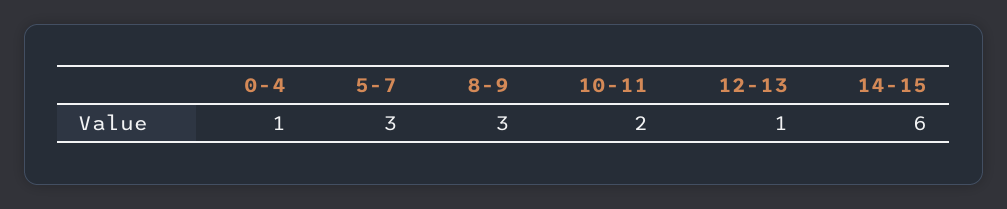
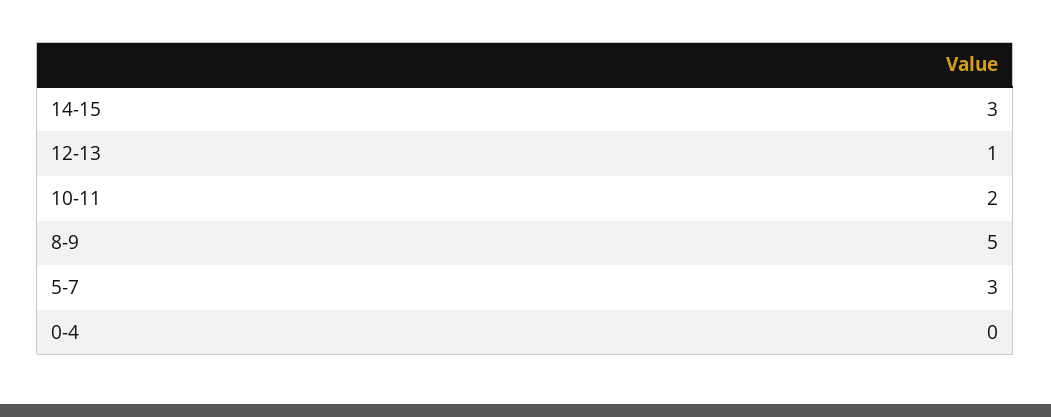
0-4: 1 -> 0
8-9: 3 -> 5
14-15: 6 -> 3

